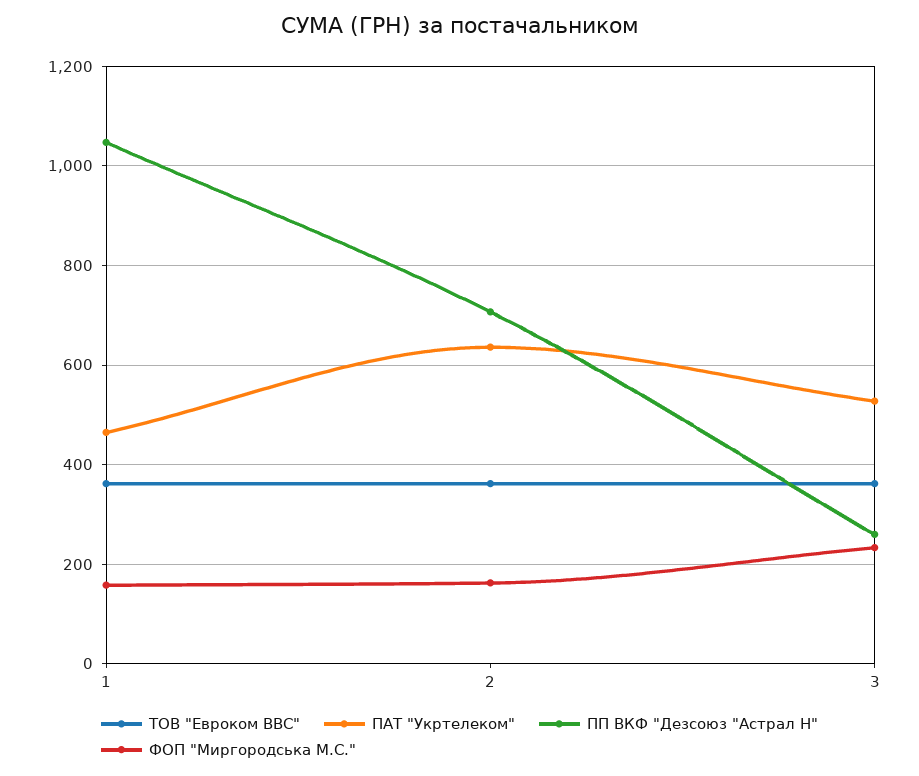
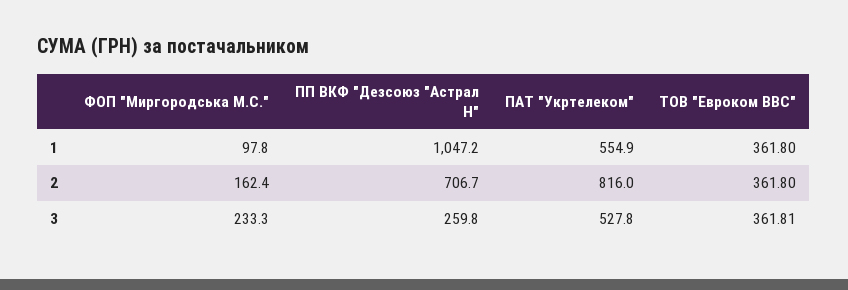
ПАТ "Укртелеком", 1: 460 -> 554.9
ФОП "Миргородська М.С.", 1: 160 -> 97.8
ПАТ "Укртелеком", 2: 640 -> 816

